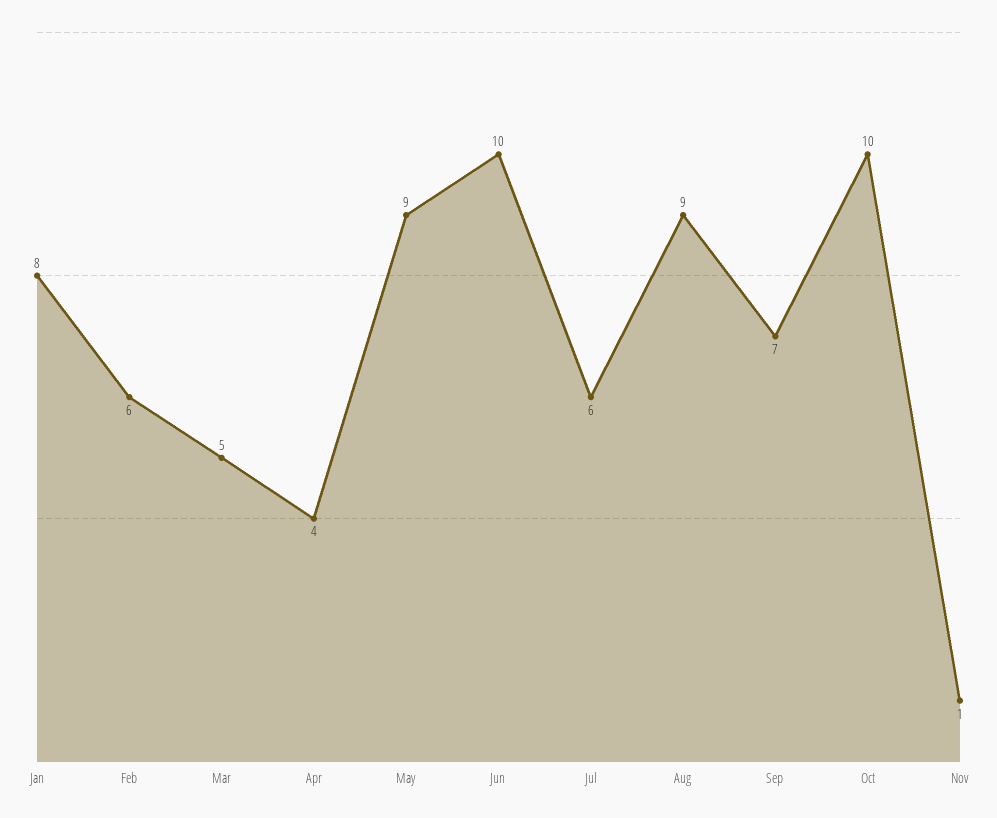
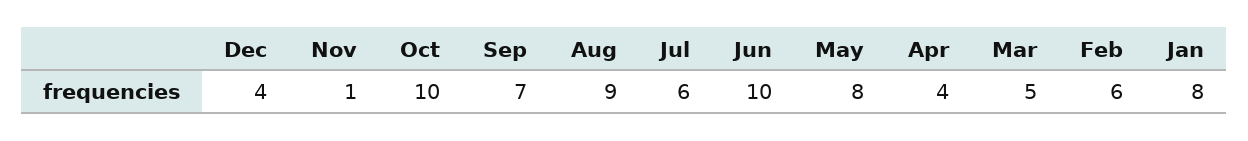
May: 9 -> 8
Dec: none -> 4

